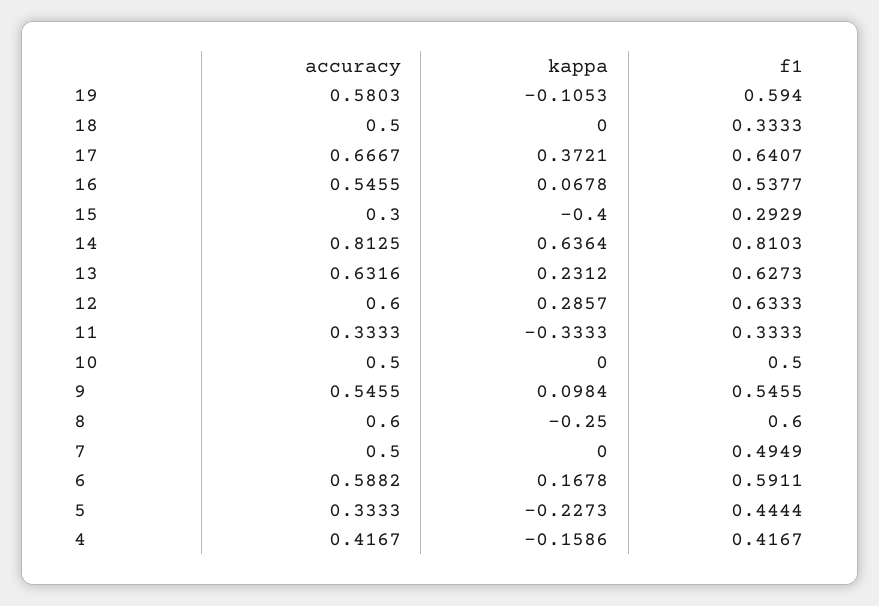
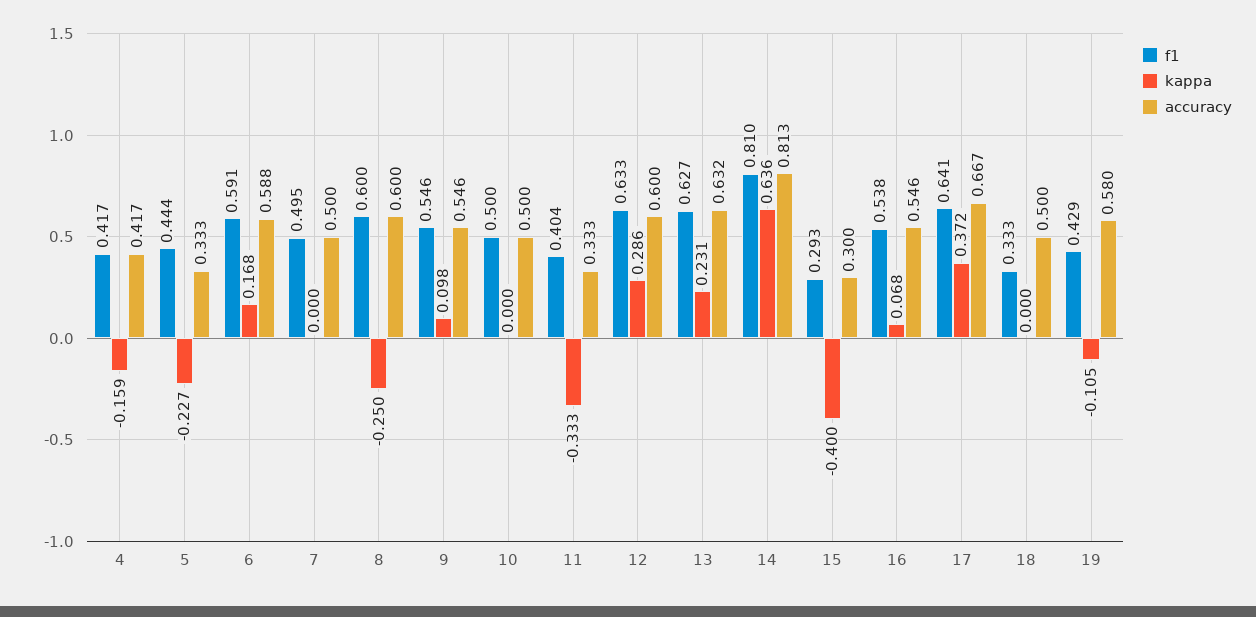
f1, 19: 0.594 -> 0.429
f1, 11: 0.3333 -> 0.404

